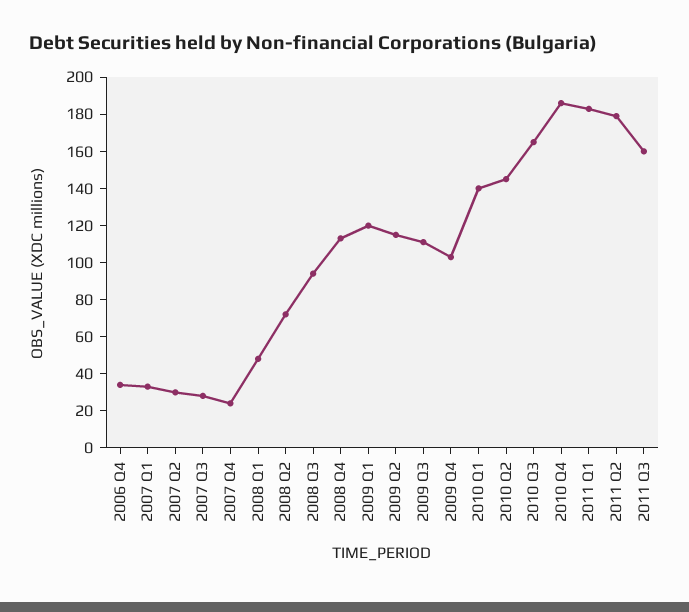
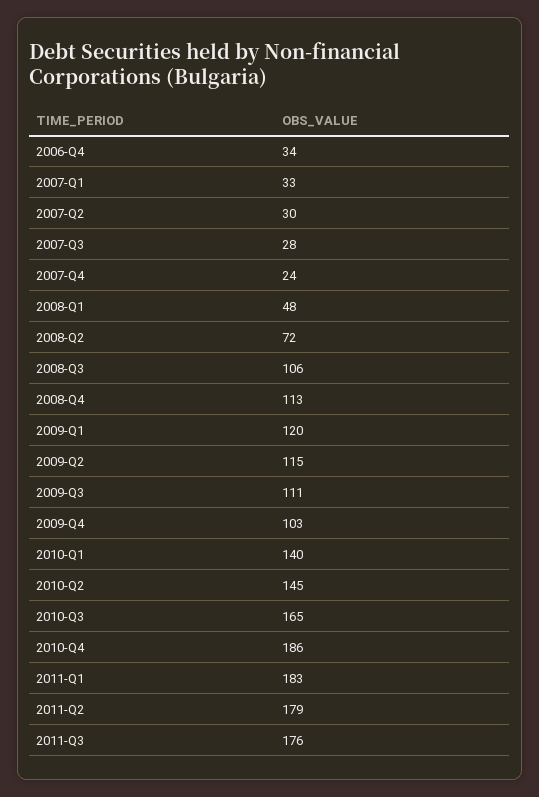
2008 Q3: 95 -> 106
2011 Q3: 160 -> 176

